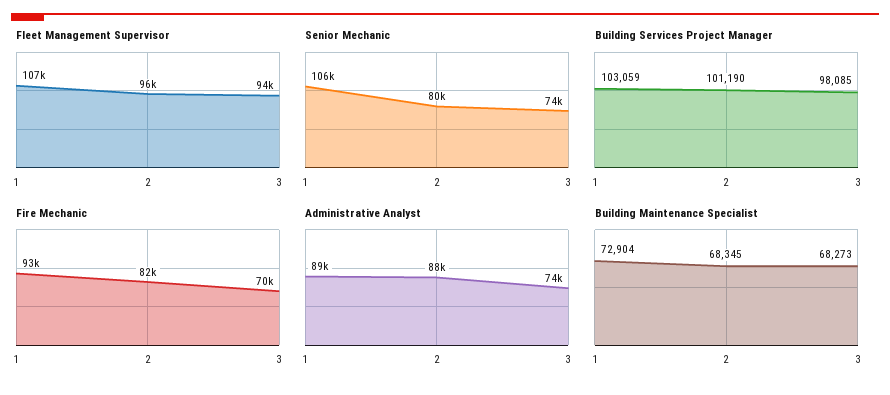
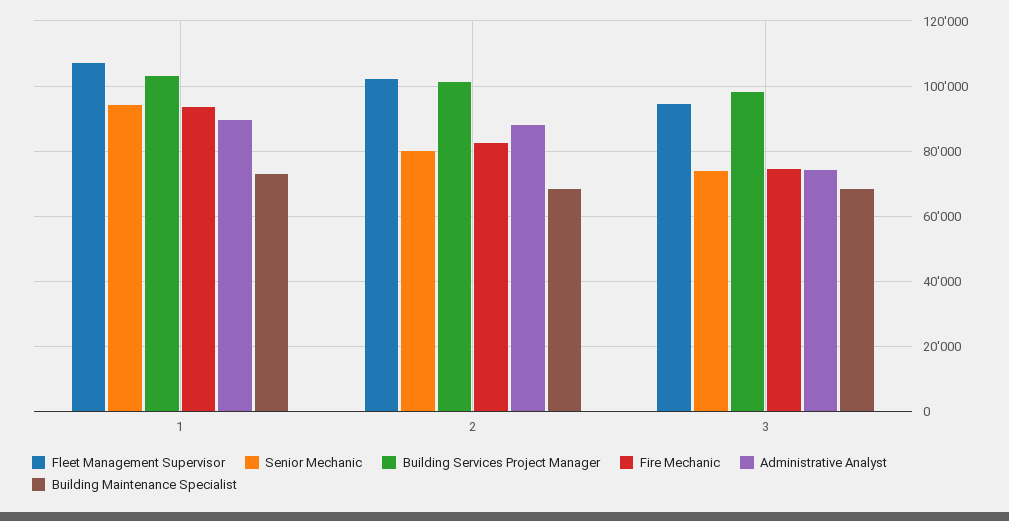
Fleet Management Supervisor, 2: 96000 -> 102000
Senior Mechanic, 1: 106000 -> 94000
Fire Mechanic, 3: 70000 -> 74000

